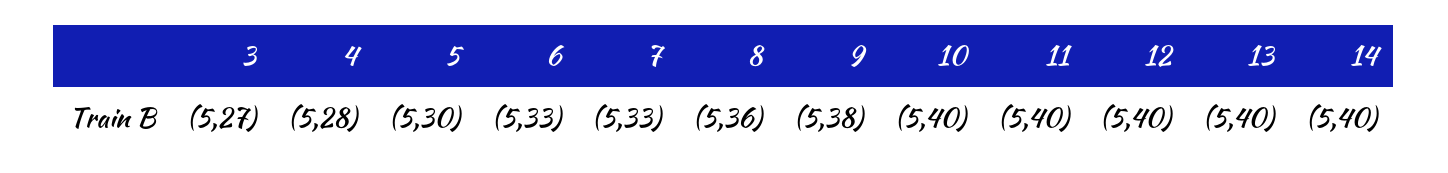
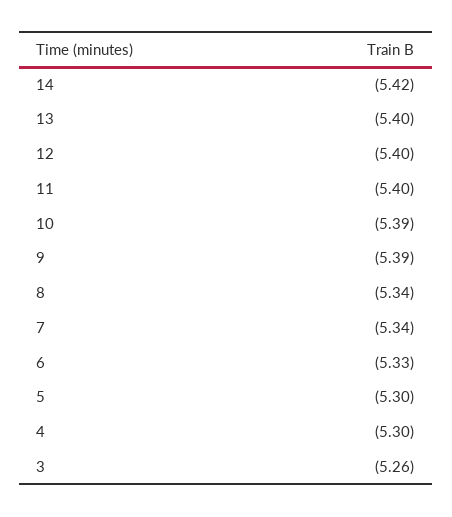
3: -5.27 -> -5.26
4: -5.28 -> -5.3
7: -5.33 -> -5.34
8: -5.36 -> -5.34
9: -5.38 -> -5.39
10: -5.4 -> -5.39
14: -5.4 -> -5.42

